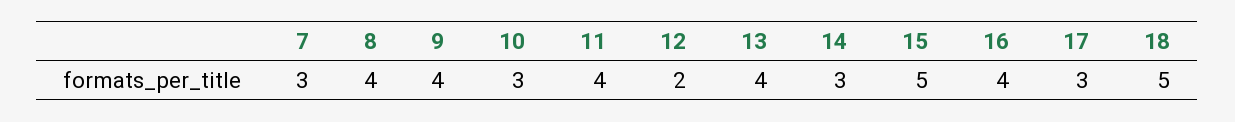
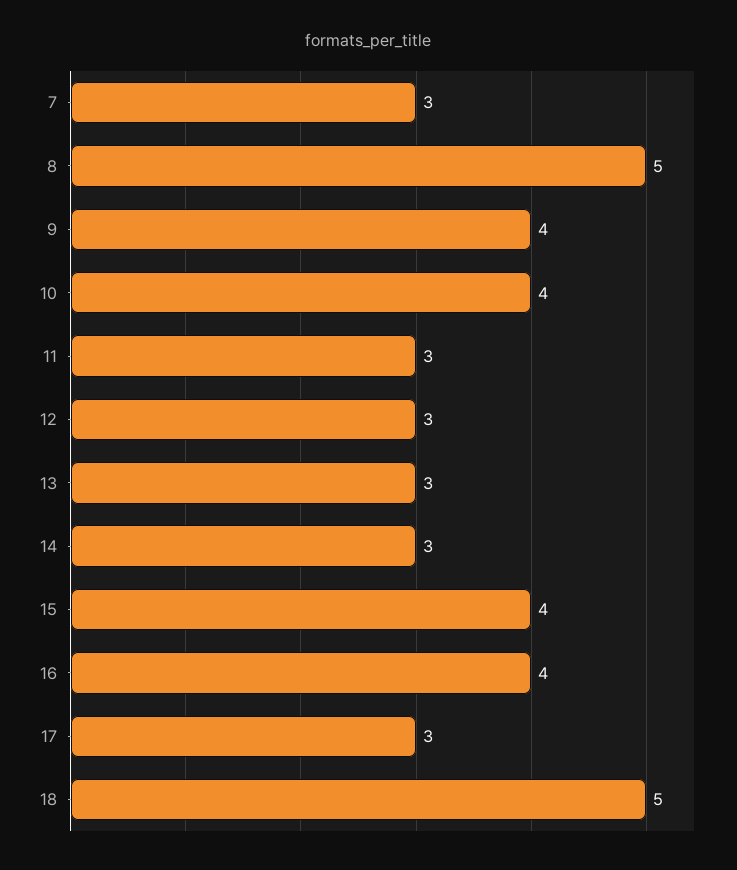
8: 4 -> 5
10: 3 -> 4
11: 4 -> 3
12: 2 -> 3
13: 4 -> 3
15: 5 -> 4

